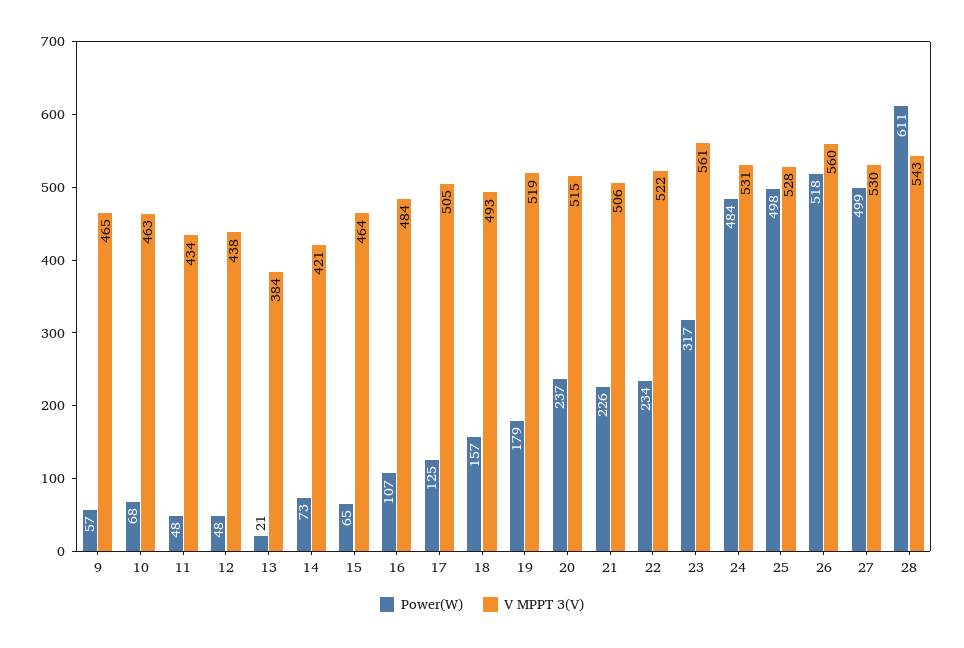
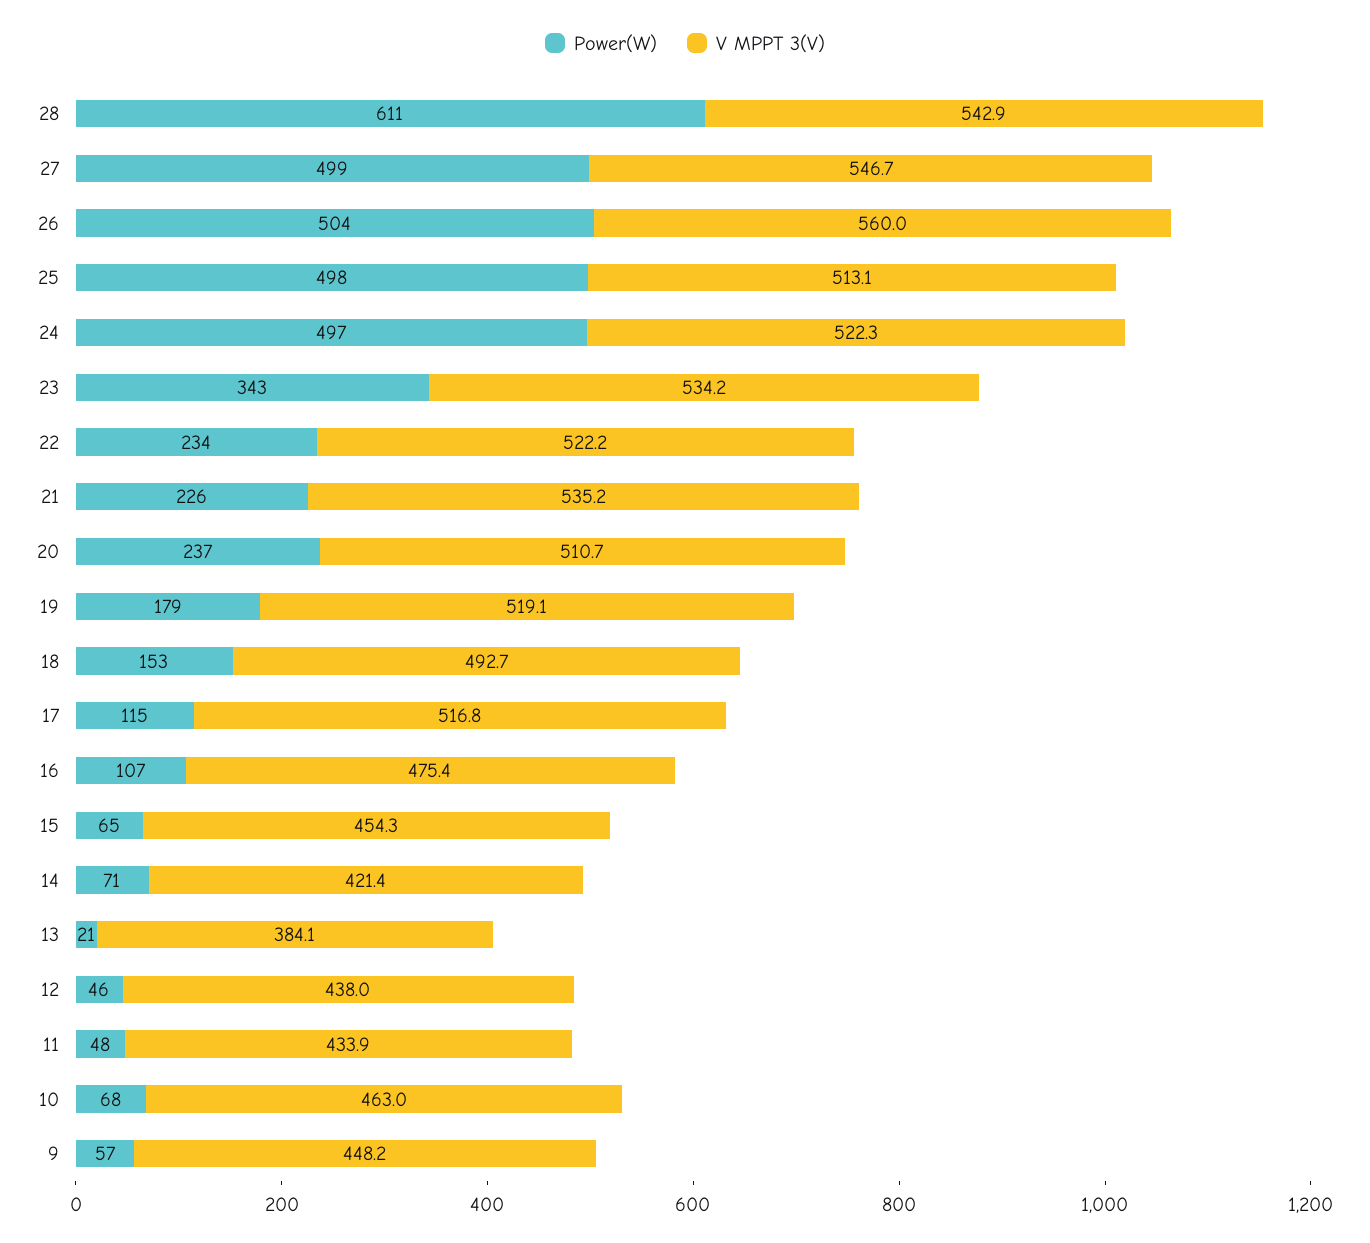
V MPPT 3(V), 9: 465 -> 448.2
Power(W), 12: 48 -> 46
Power(W), 14: 73 -> 71
V MPPT 3(V), 15: 464 -> 454.3
V MPPT 3(V), 16: 484 -> 475.4
Power(W), 17: 125 -> 115
V MPPT 3(V), 17: 505 -> 516.8
Power(W), 18: 157 -> 153
V MPPT 3(V), 20: 515 -> 510.7
V MPPT 3(V), 21: 506 -> 535.2
Power(W), 23: 317 -> 343
V MPPT 3(V), 23: 561 -> 534.2
Power(W), 24: 484 -> 497
V MPPT 3(V), 24: 531 -> 522.3
V MPPT 3(V), 25: 528 -> 513.1
Power(W), 26: 518 -> 504
V MPPT 3(V), 27: 530 -> 546.7

